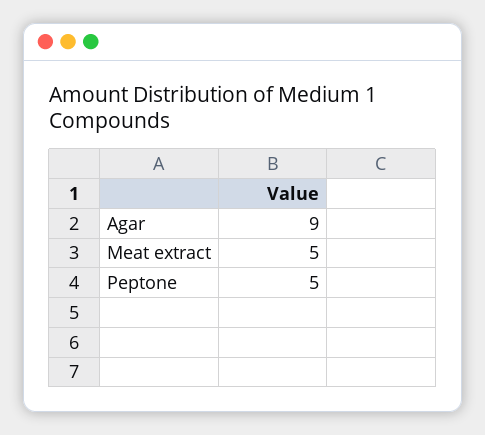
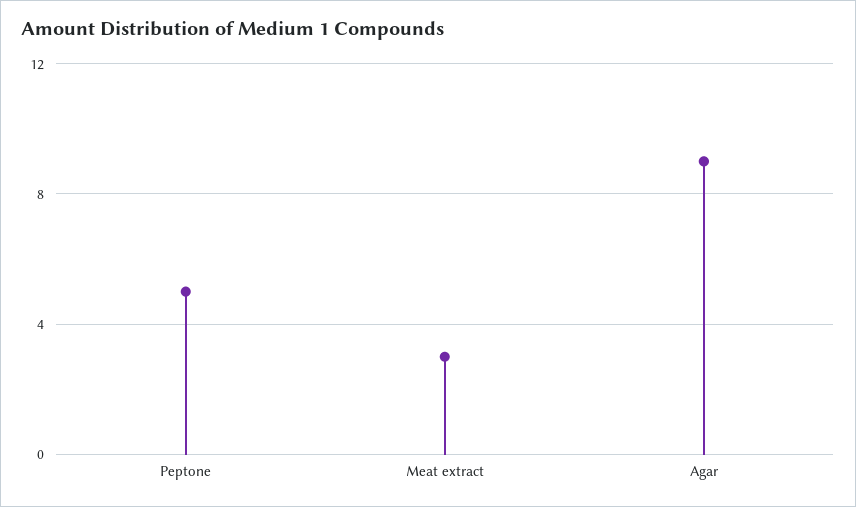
Meat extract: 5 -> 3

